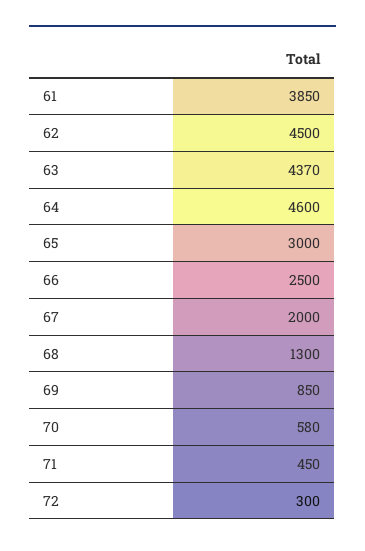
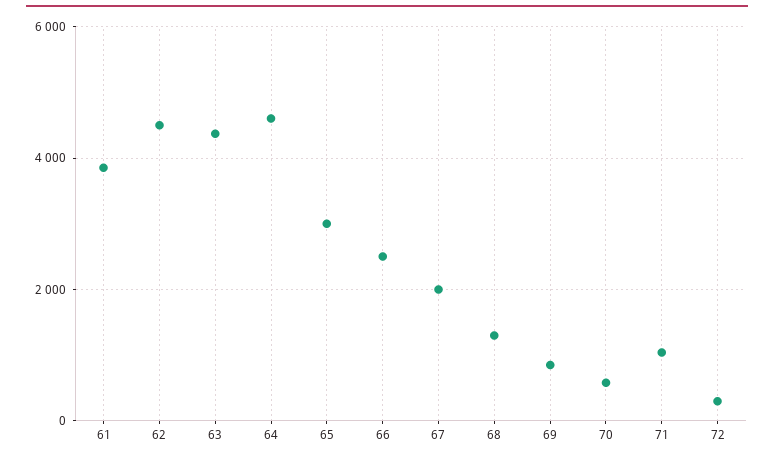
71: 450 -> 1000

